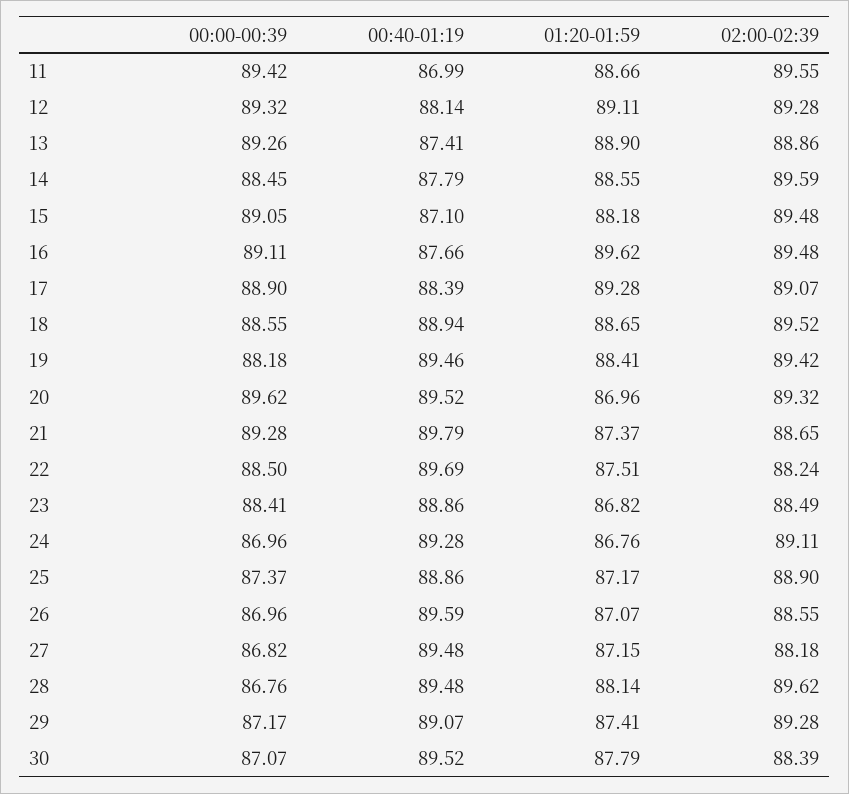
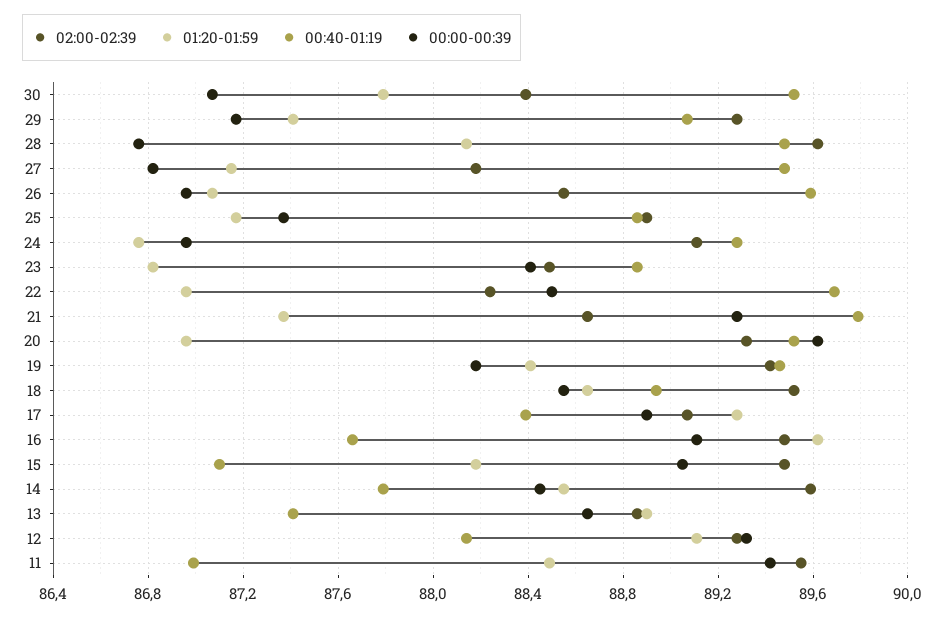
01:20-01:59, 11: 88.66 -> 88.5
00:00-00:39, 13: 89.26 -> 88.65
01:20-01:59, 22: 87.51 -> 86.95

